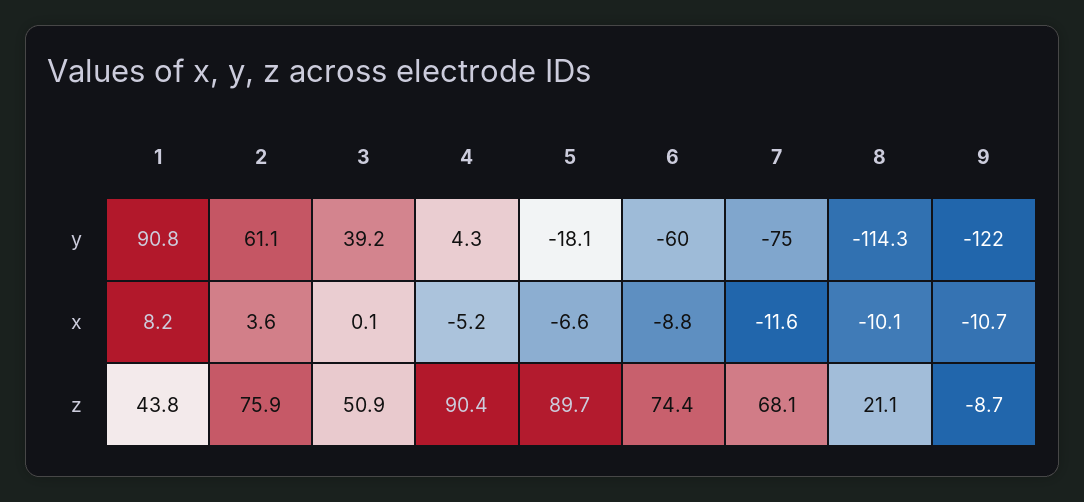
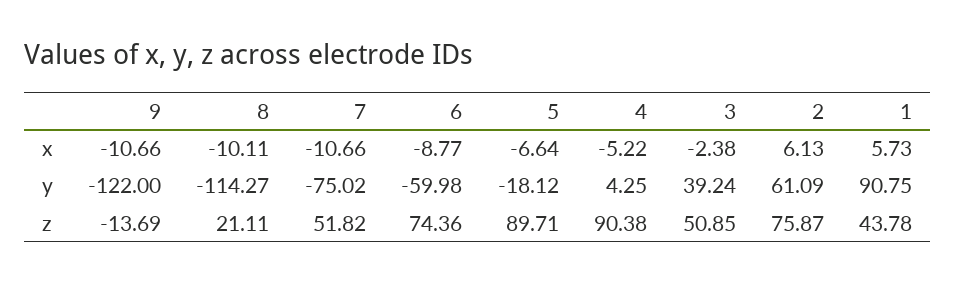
1, x: 8.2 -> 5.73
2, x: 3.6 -> 6.13
3, x: 0.1 -> -2.38
7, x: -11.6 -> -10.66
7, z: 68.1 -> 51.82
9, z: -8.7 -> -13.69

